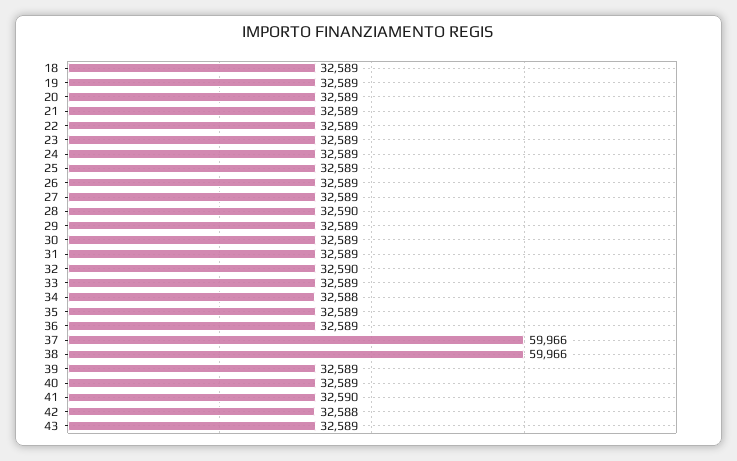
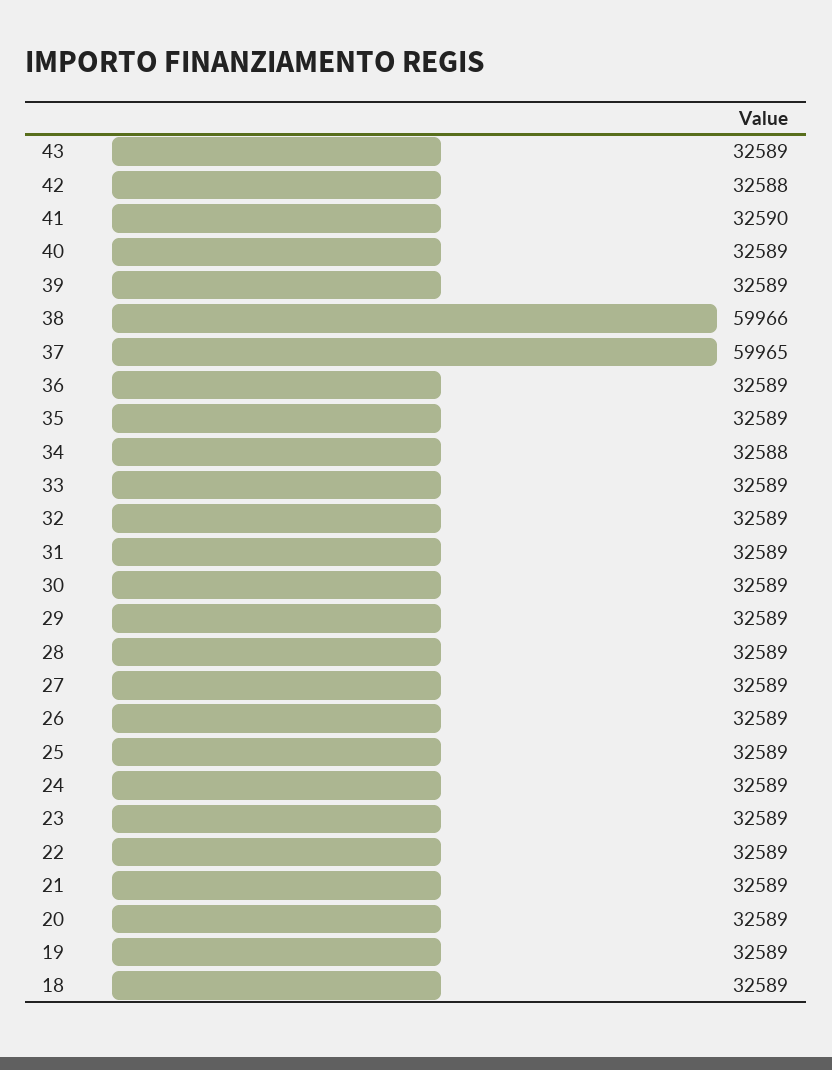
28: 32590 -> 32589
32: 32590 -> 32589
37: 59966 -> 59965

